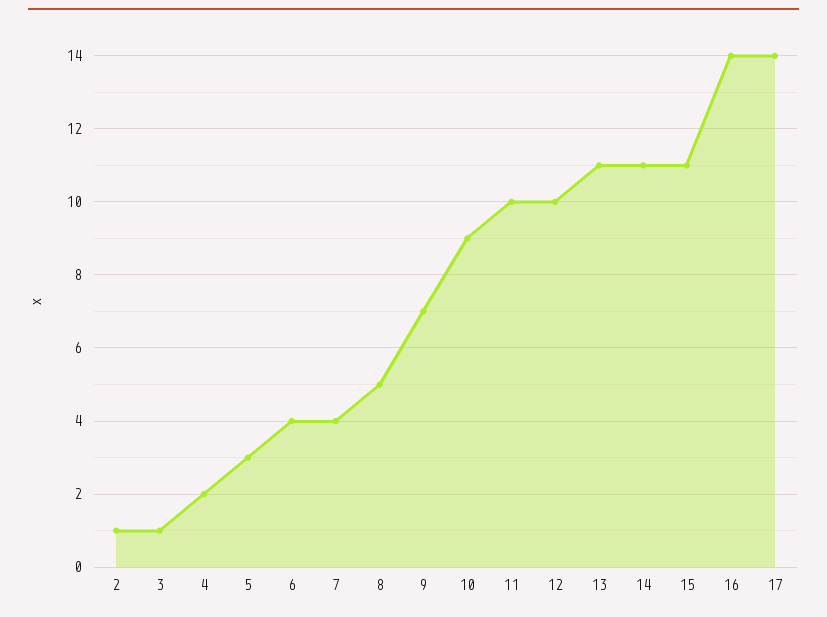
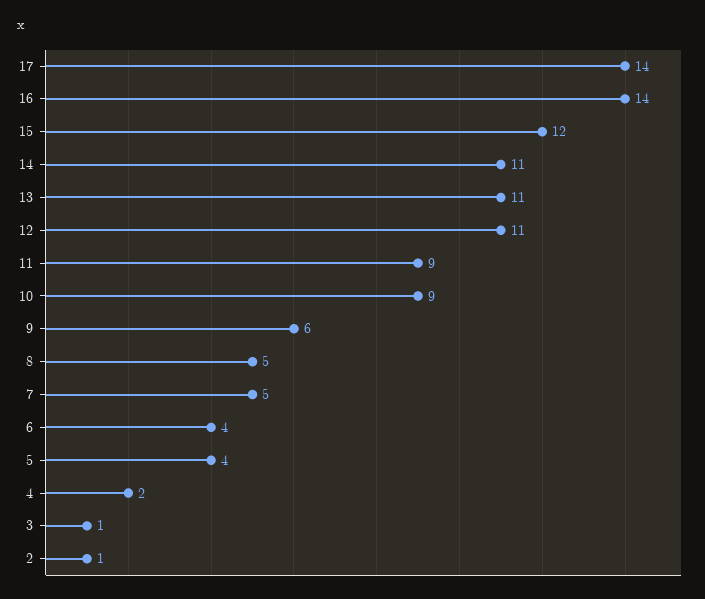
5: 3 -> 4
7: 4 -> 5
9: 7 -> 6
11: 10 -> 9
12: 10 -> 11
15: 11 -> 12

